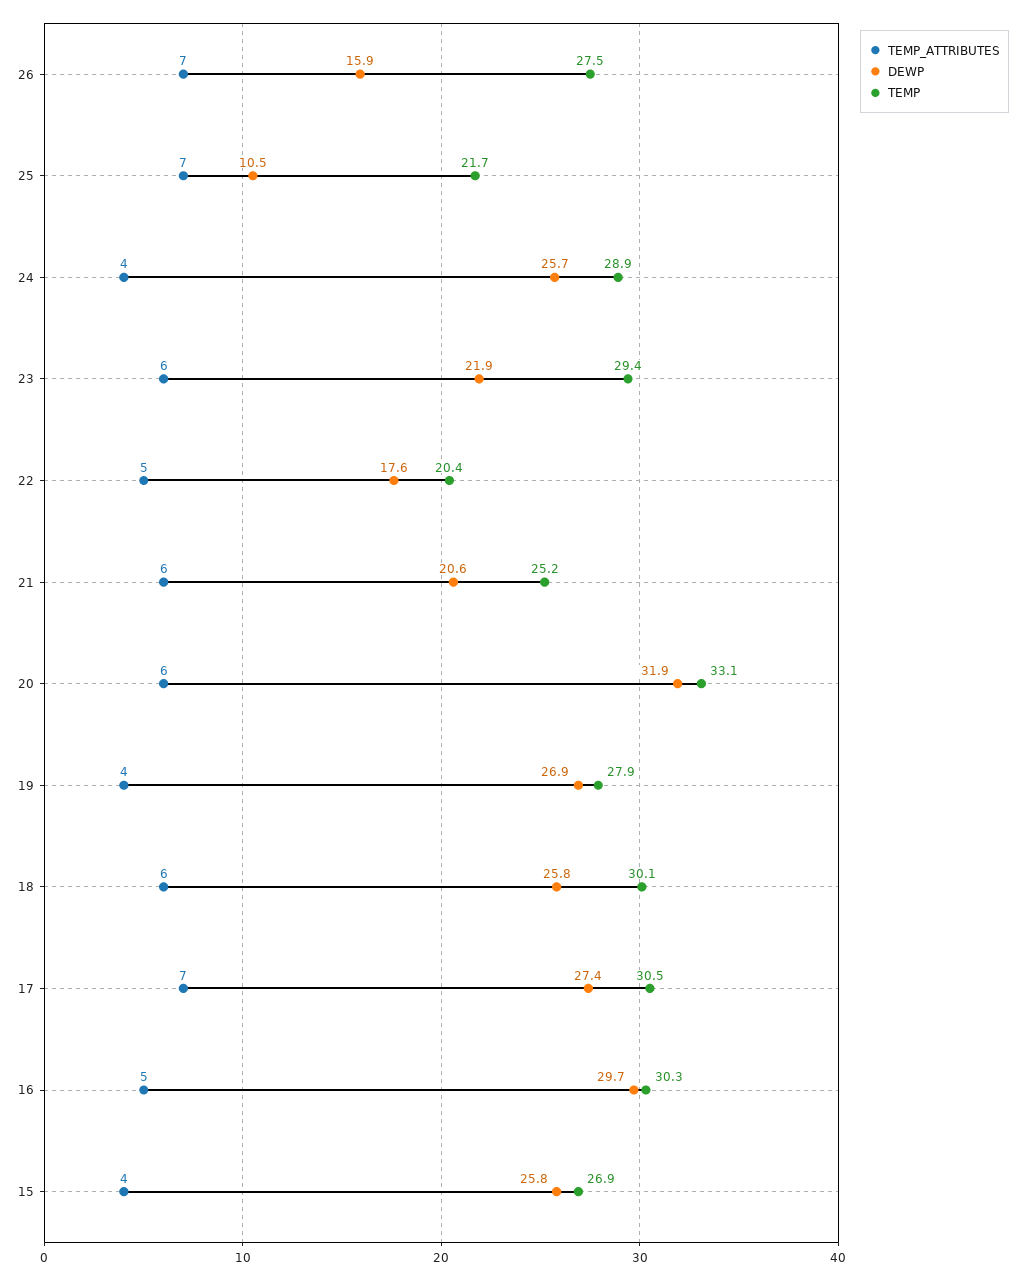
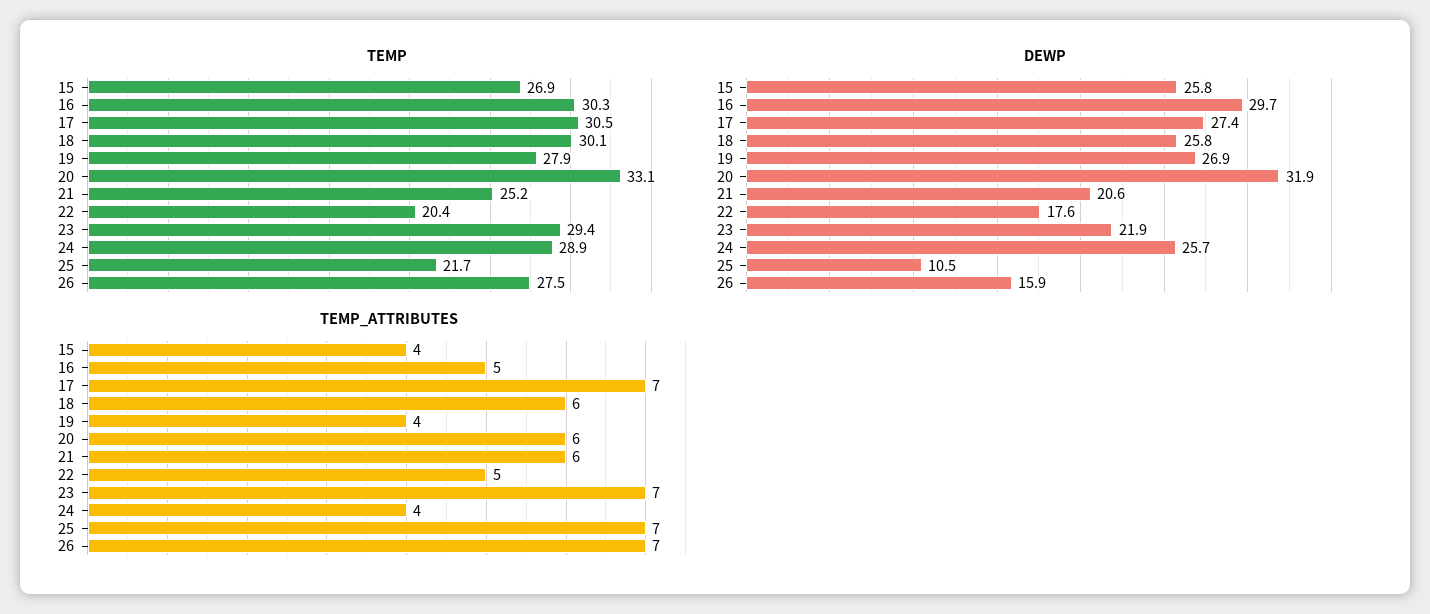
TEMP_ATTRIBUTES, 23: 6 -> 7

